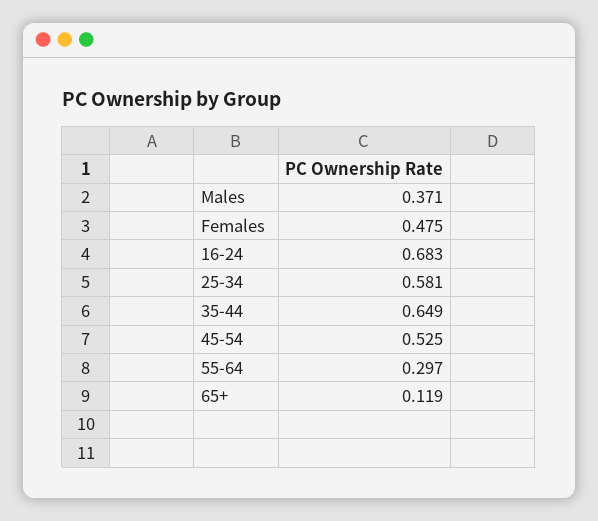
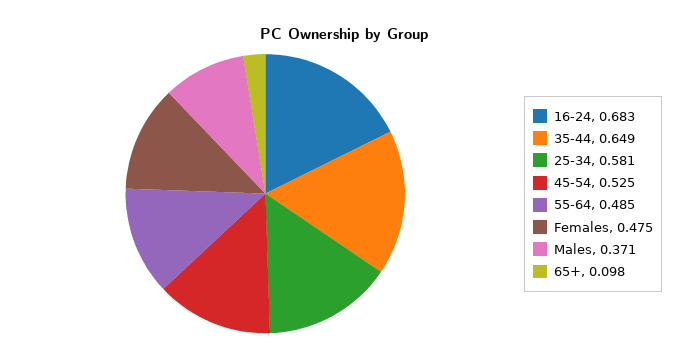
55-64: 0.297 -> 0.485
65+: 0.119 -> 0.098

